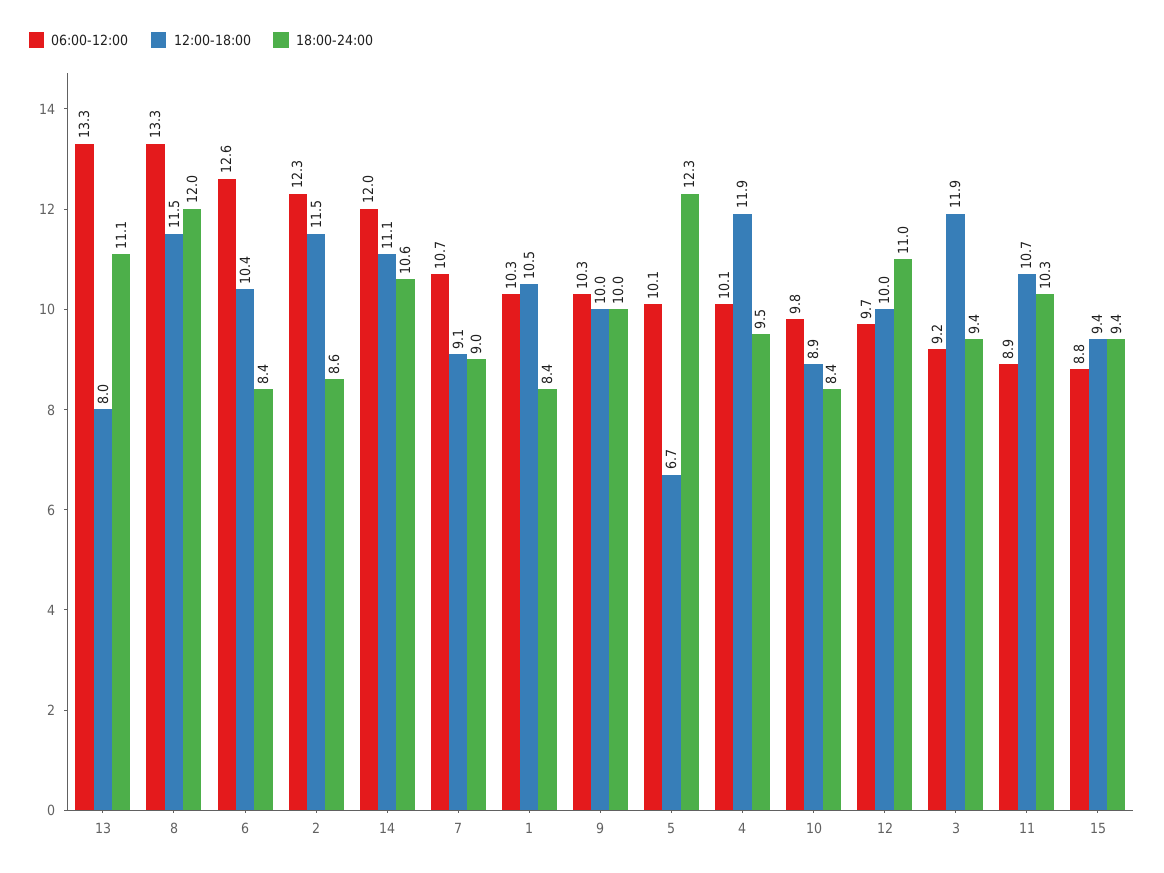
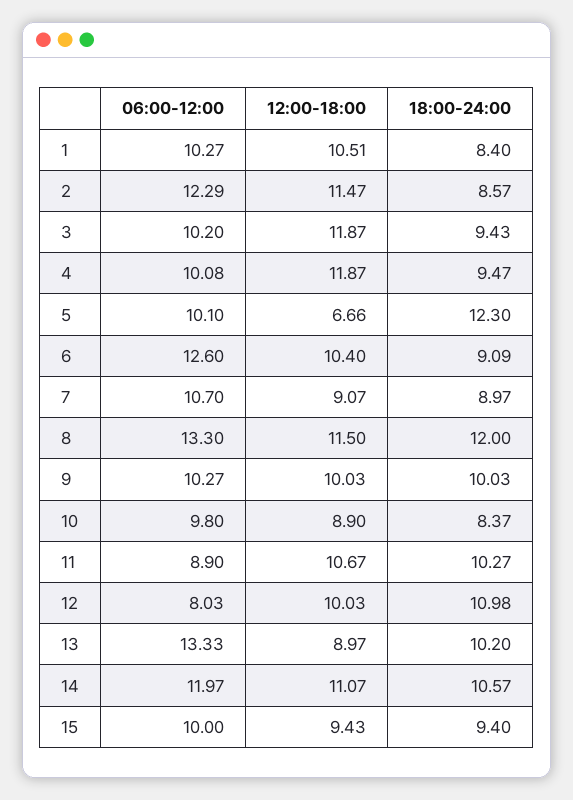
12:00-18:00, 13: 8 -> 8.97
18:00-24:00, 13: 11.1 -> 10.2
18:00-24:00, 6: 8.4 -> 9.09
06:00-12:00, 12: 9.7 -> 8.03
06:00-12:00, 3: 9.2 -> 10.2
06:00-12:00, 15: 8.8 -> 10

